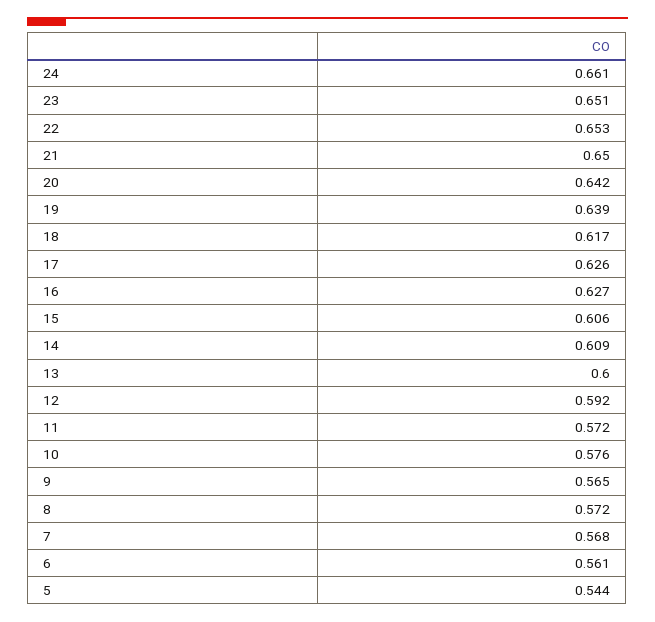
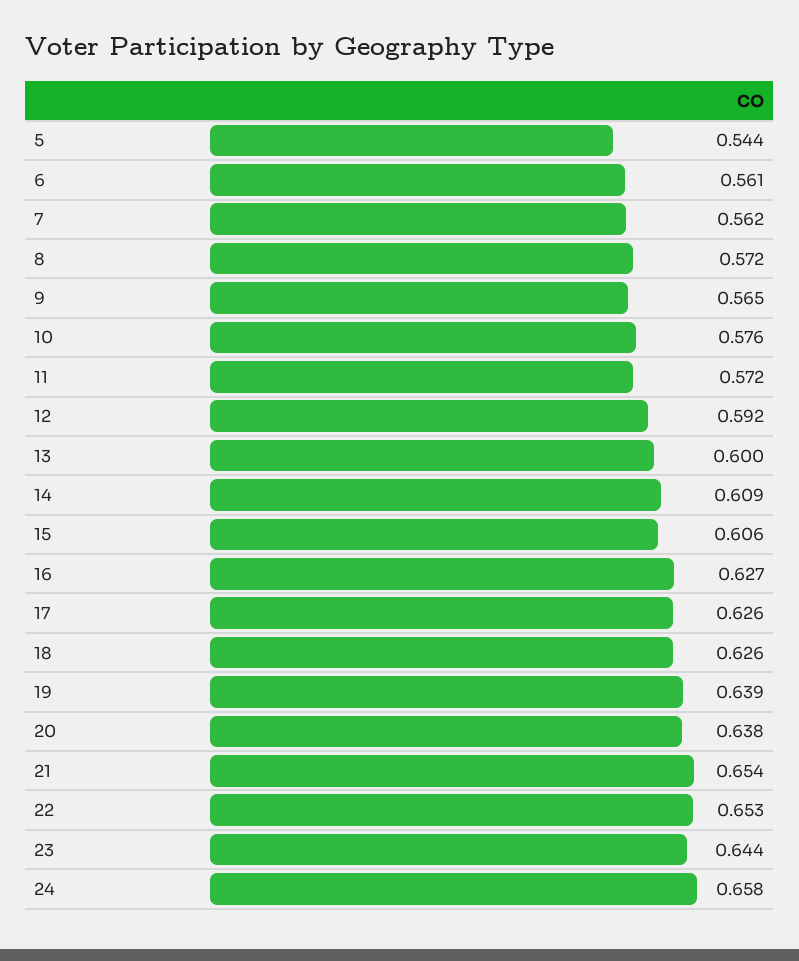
24: 0.661 -> 0.658
23: 0.651 -> 0.644
21: 0.65 -> 0.654
20: 0.642 -> 0.638
18: 0.617 -> 0.626
7: 0.568 -> 0.562

